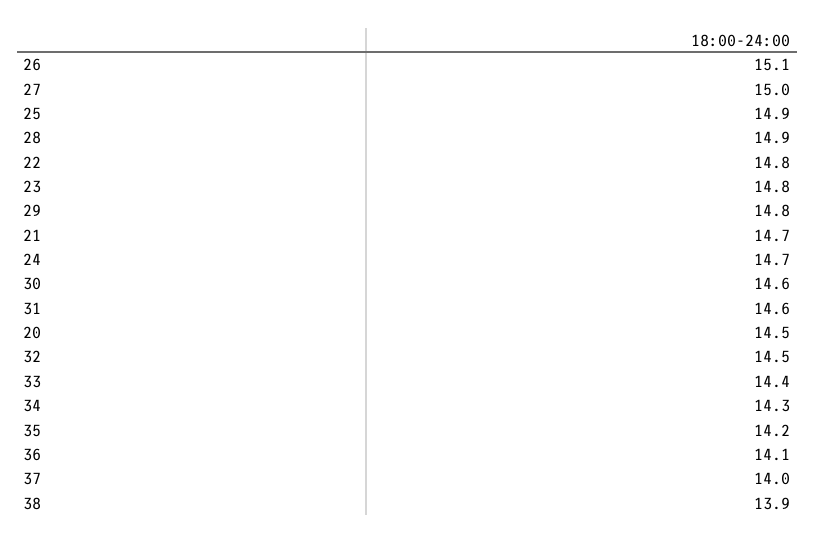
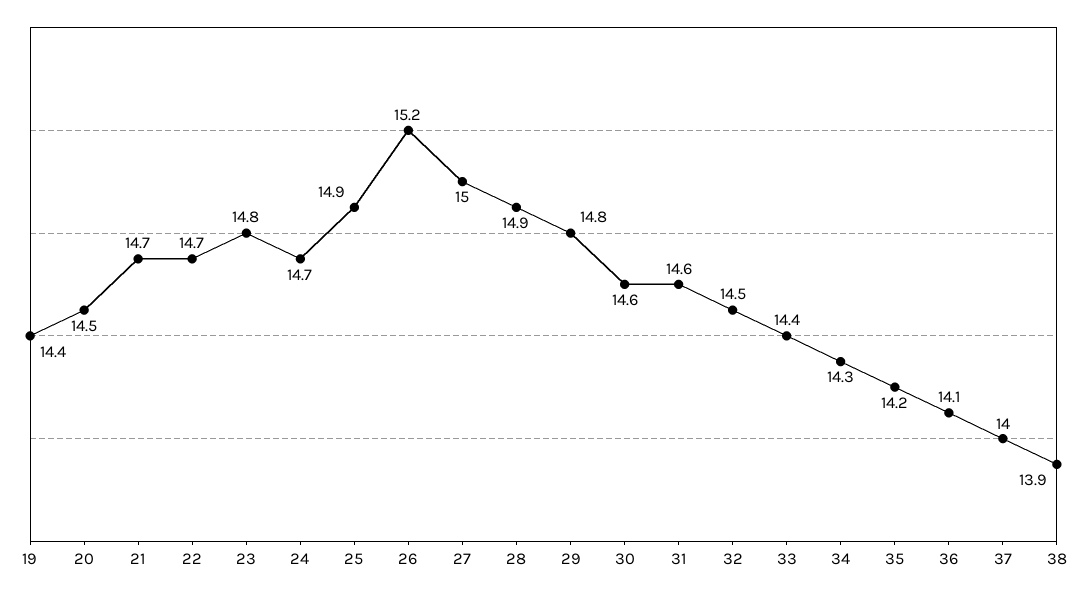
26: 15.1 -> 15.2
22: 14.8 -> 14.7
19: none -> 14.4

